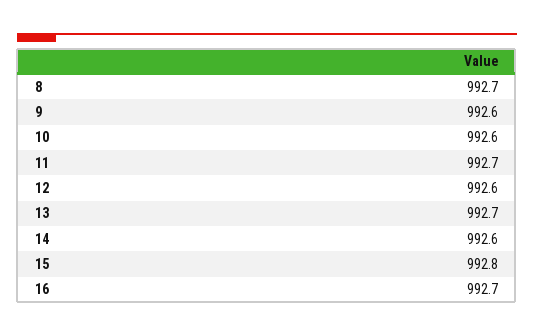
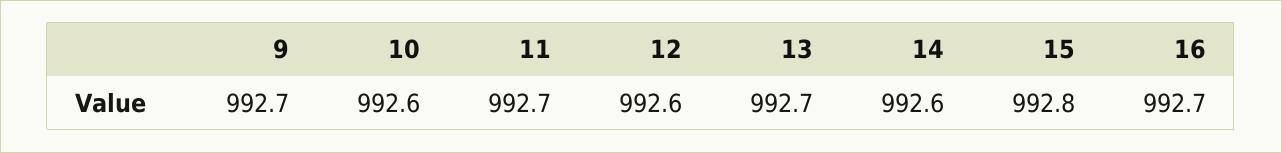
8: 992.7 -> none
9: 992.6 -> 992.7

